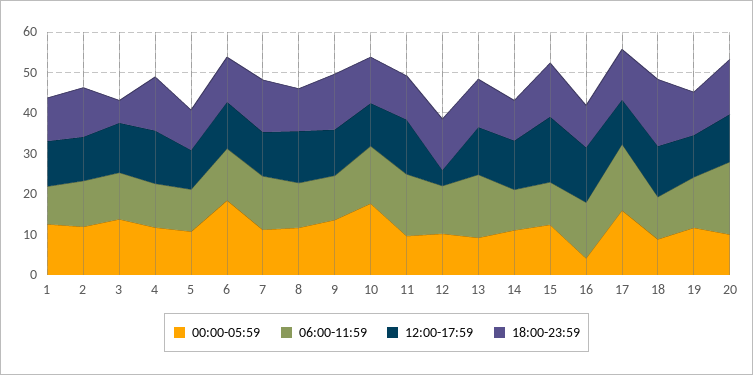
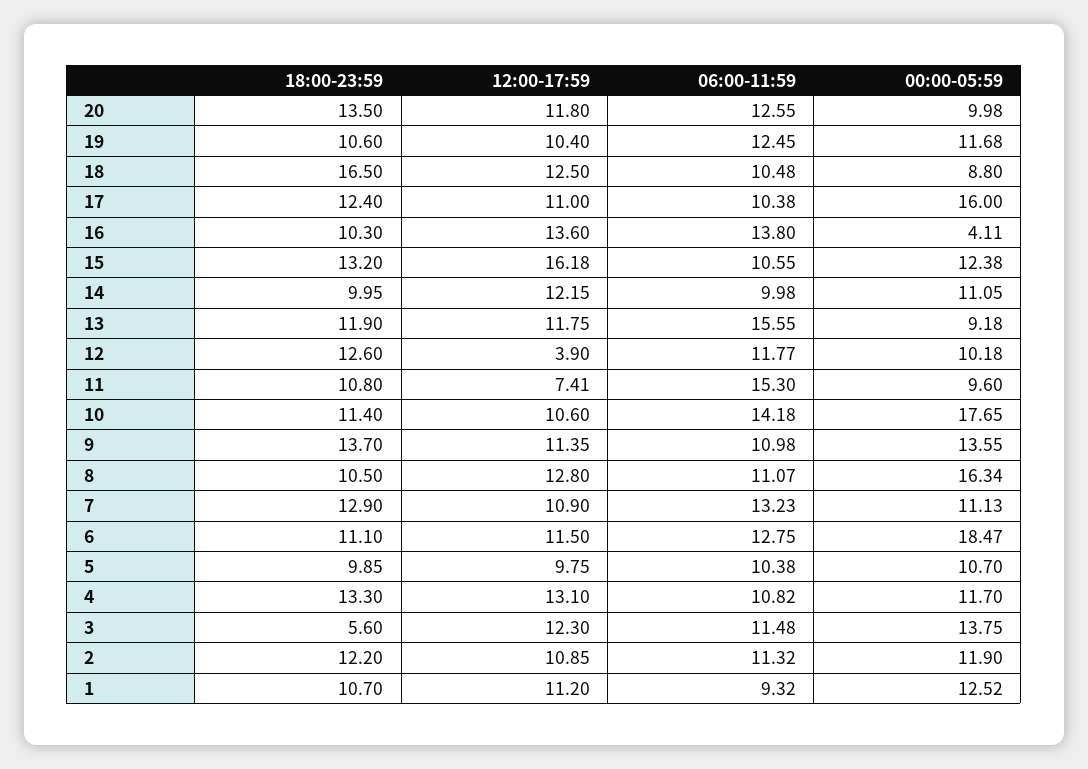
00:00-05:59, 8: 12 -> 16.34
12:00-17:59, 11: 14 -> 7.41
06:00-11:59, 17: 16 -> 10.38
06:00-11:59, 20: 18 -> 12.55

